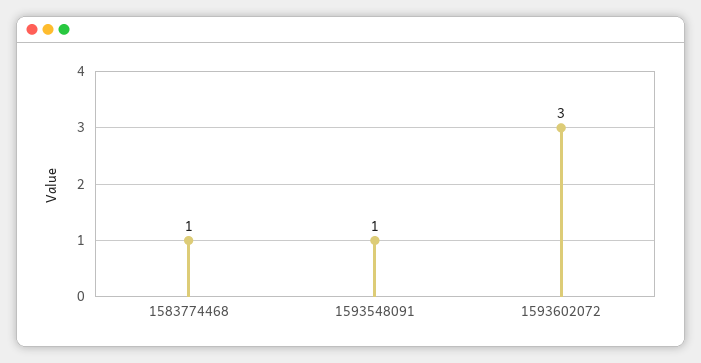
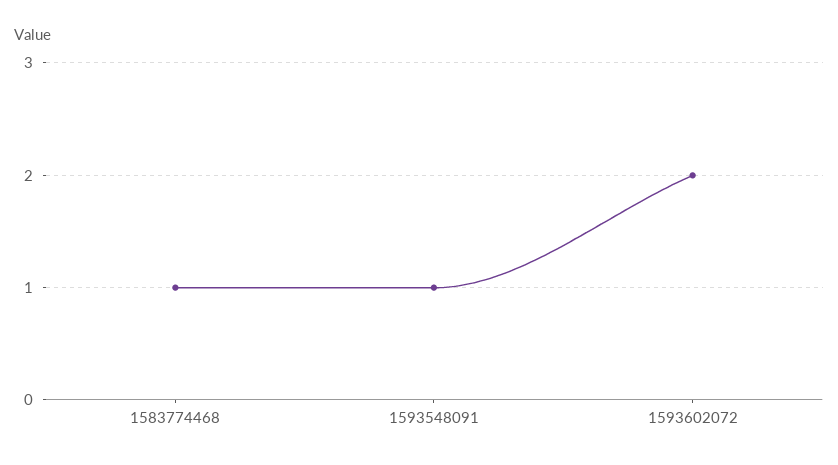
1593602072: 3 -> 2

